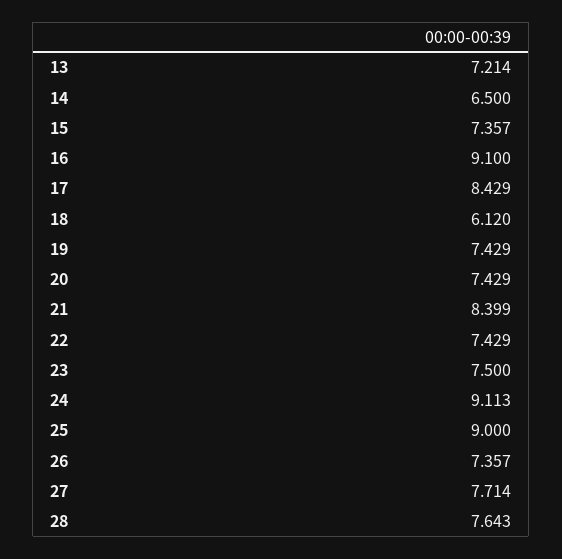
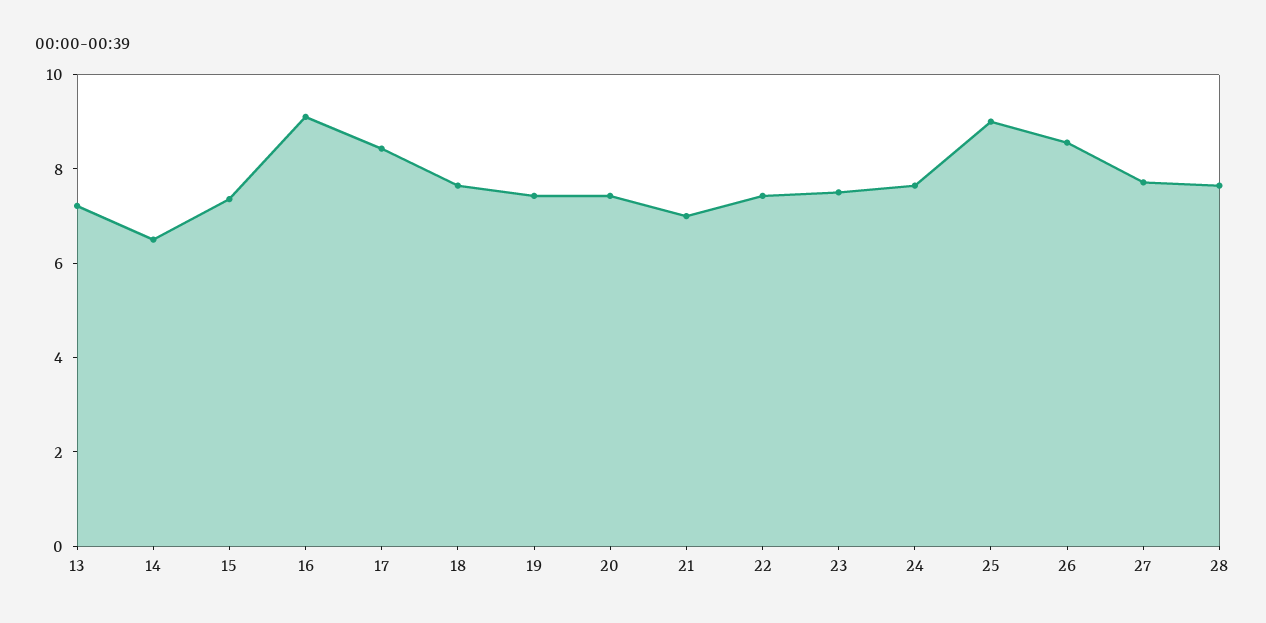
18: 6.12 -> 7.5
21: 8.399 -> 7
24: 9.113 -> 7.5
26: 7.357 -> 8.5

